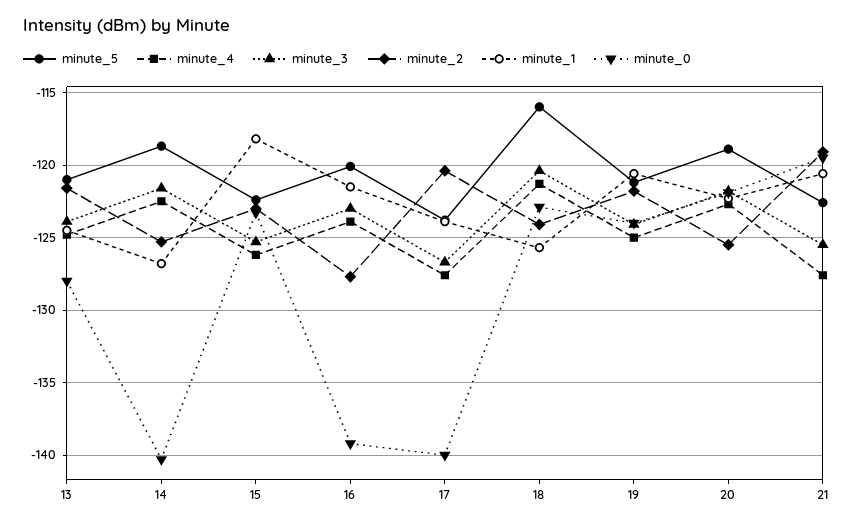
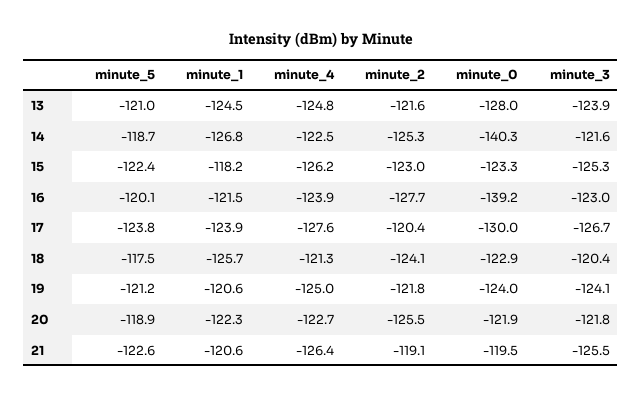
minute_0, 17: -140 -> -130
minute_5, 18: -116 -> -117.5
minute_4, 21: -127.5 -> -126.4

